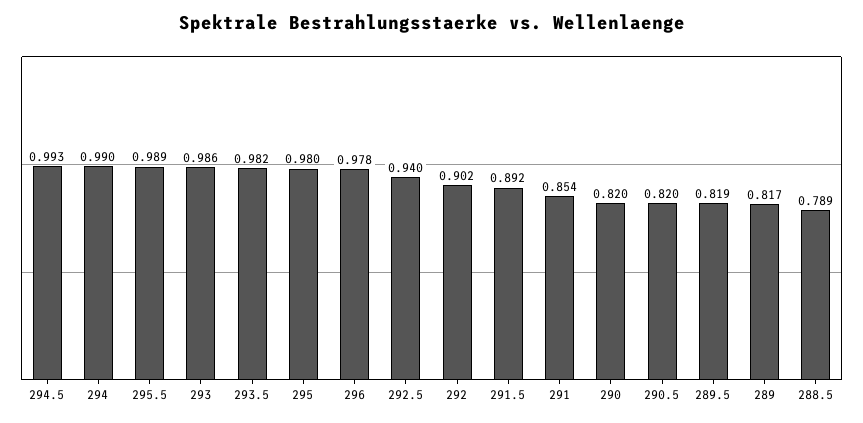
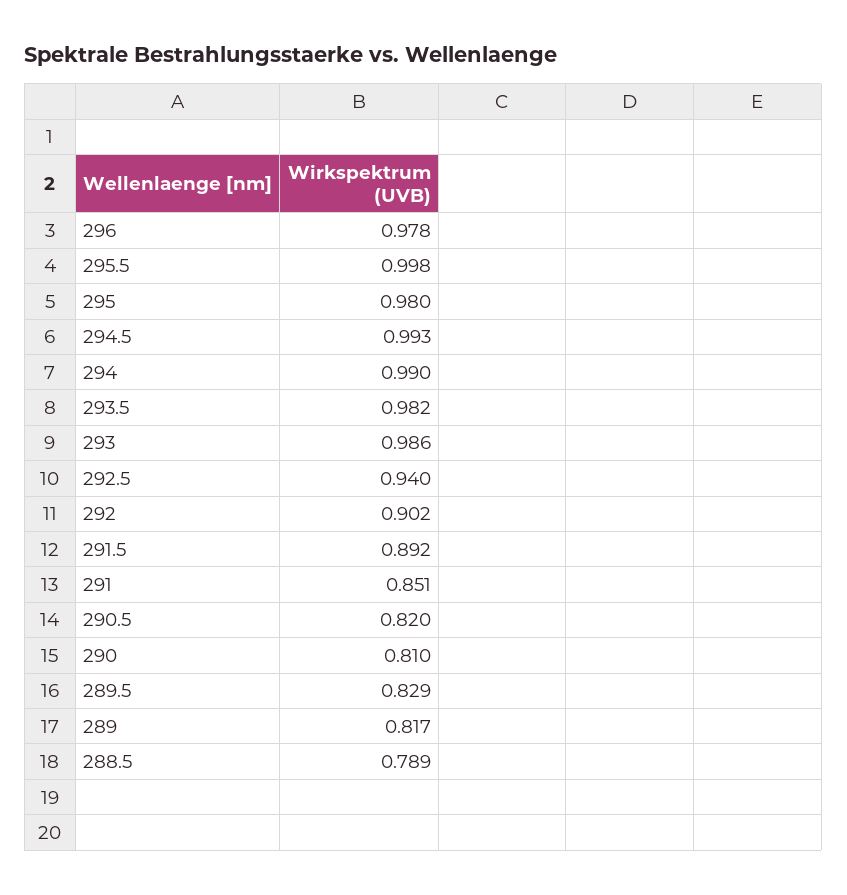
295.5: 0.989 -> 0.998
291: 0.854 -> 0.851
290: 0.82 -> 0.81
289.5: 0.819 -> 0.829

